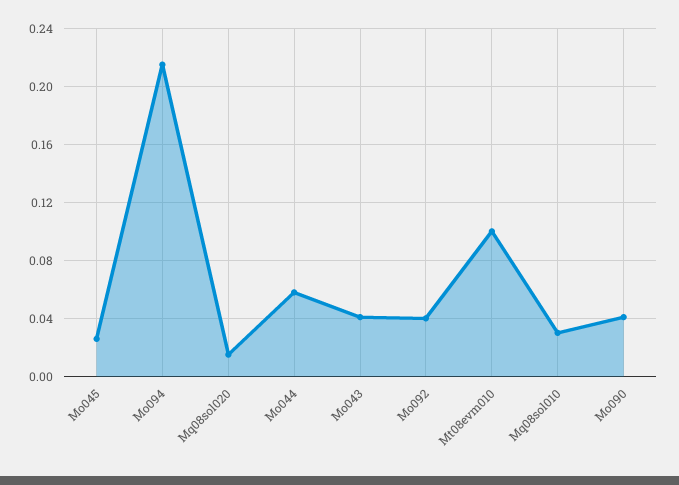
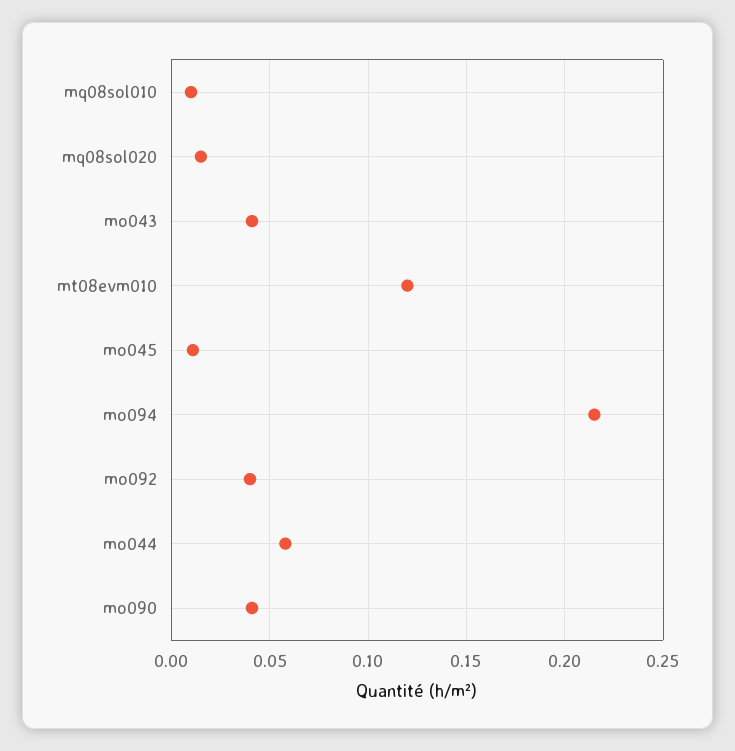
Mo045: 0.025 -> 0.01
Mt08evm010: 0.1 -> 0.12
Mq08sol010: 0.03 -> 0.01

